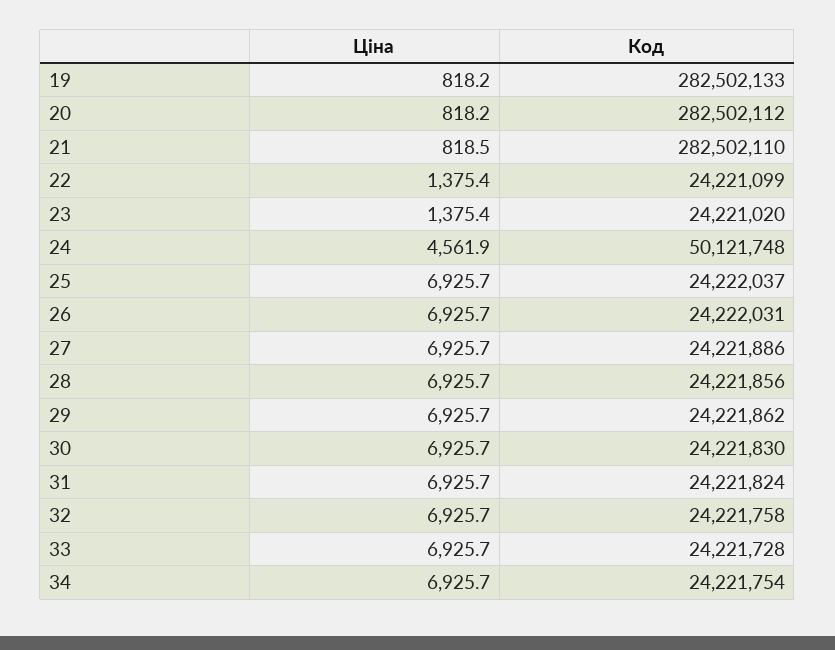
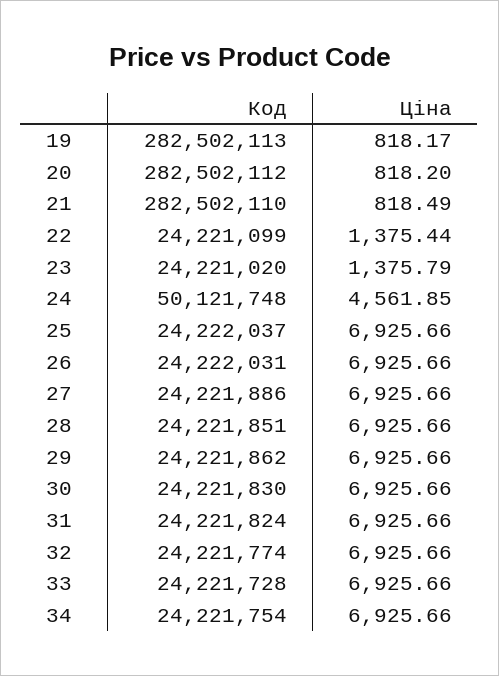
Код, 19: 282502133 -> 282502113
Ціна, 23: 1375.4 -> 1375.79
Код, 28: 24221856 -> 24221851
Код, 32: 24221758 -> 24221774

